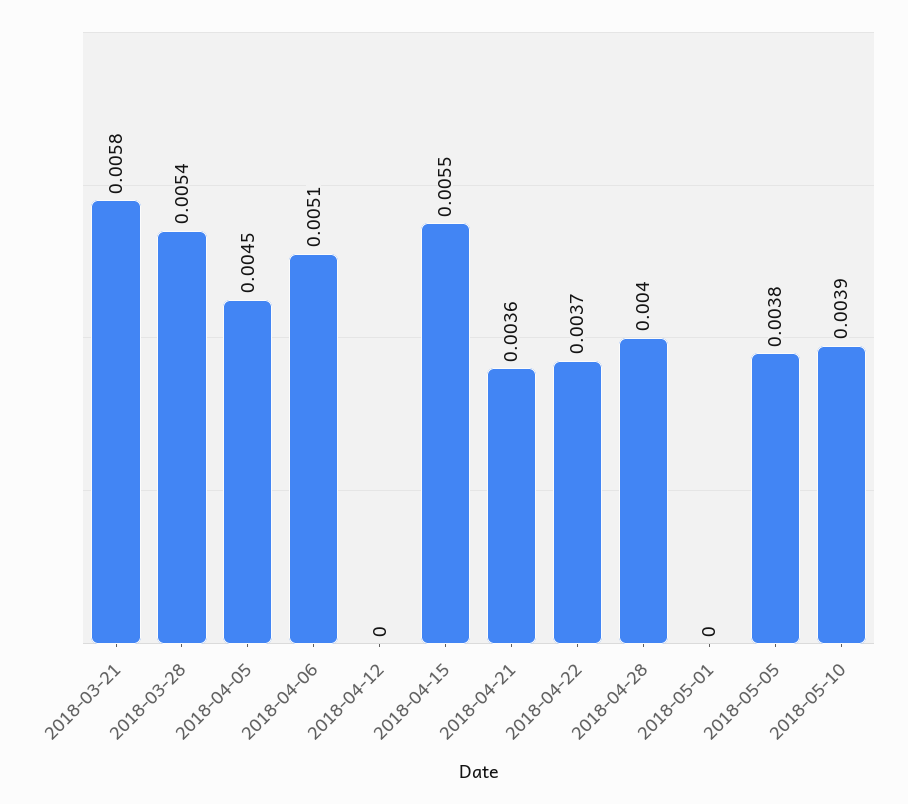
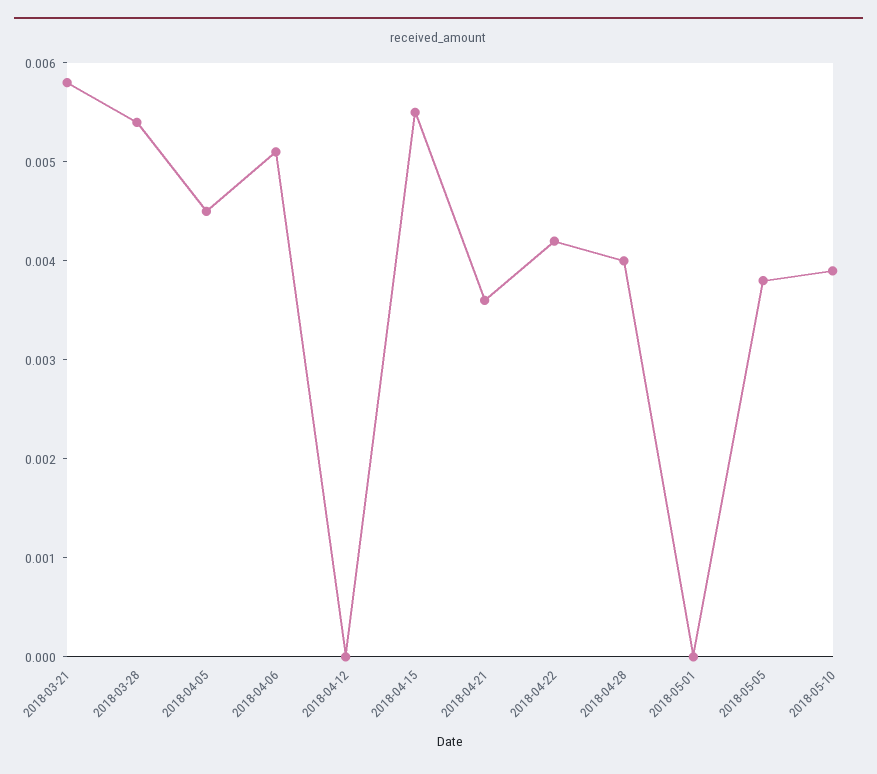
2018-04-22: 0.0037 -> 0.0042

